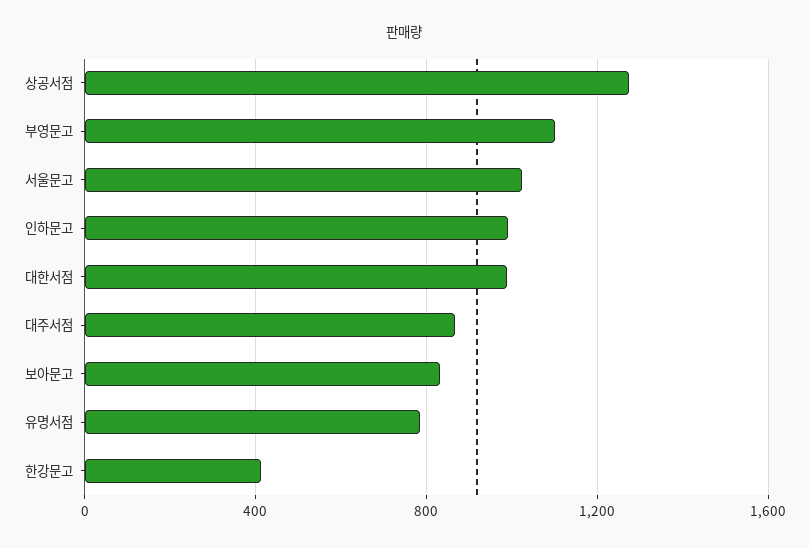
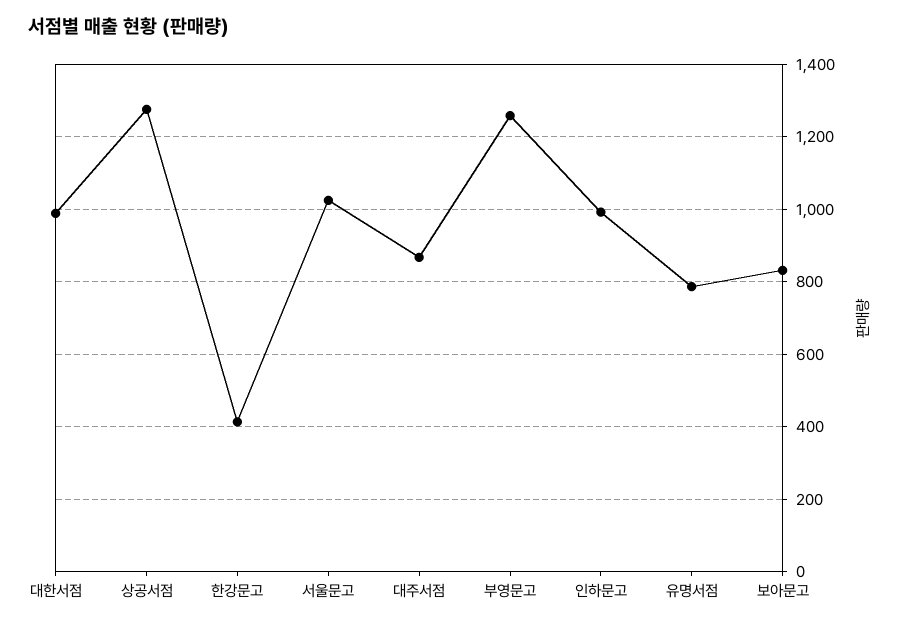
부영문고: 1100 -> 1260

